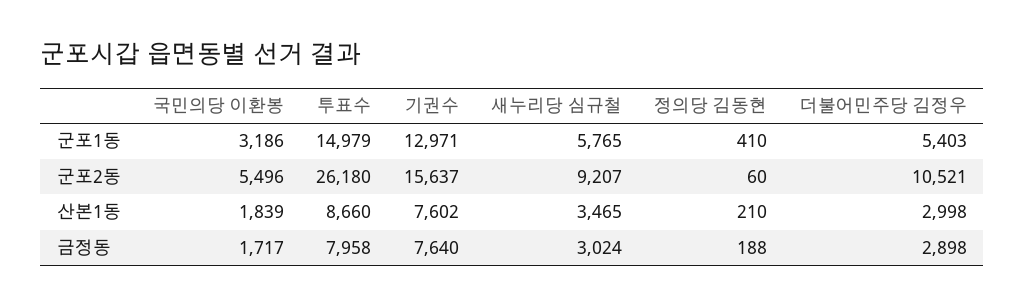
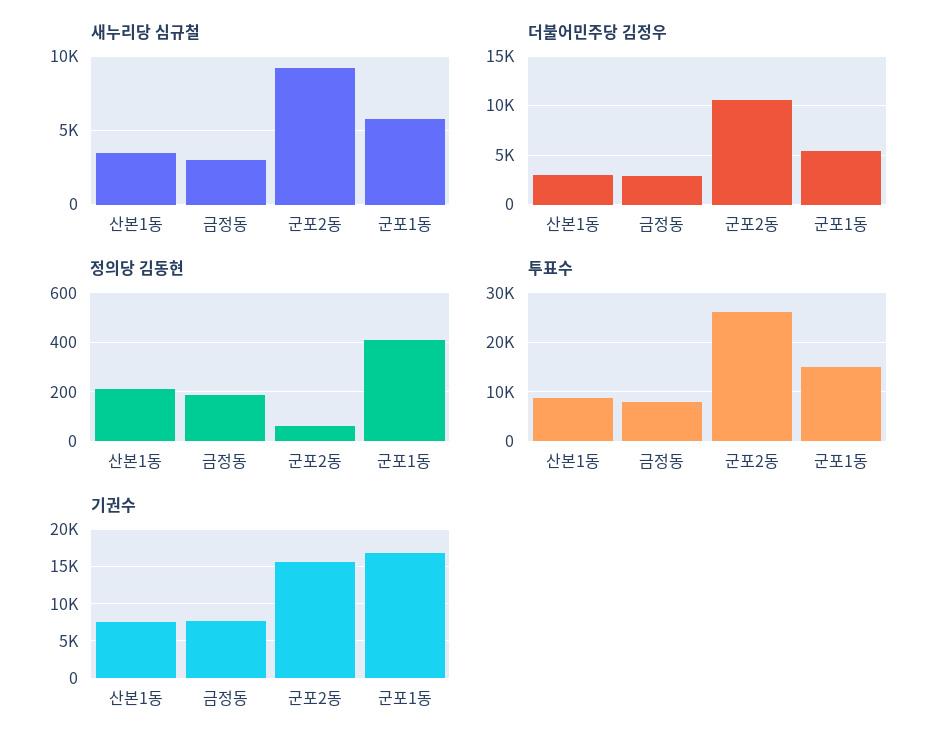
국민의당 이환봉, 군포1동: 3186 -> none
기권수, 군포1동: 12971 -> 17000
국민의당 이환봉, 군포2동: 5496 -> none
국민의당 이환봉, 산본1동: 1839 -> none
국민의당 이환봉, 금정동: 1717 -> none

